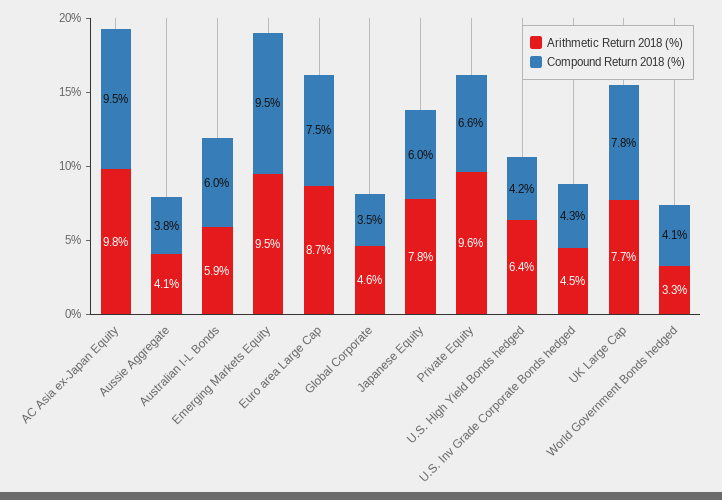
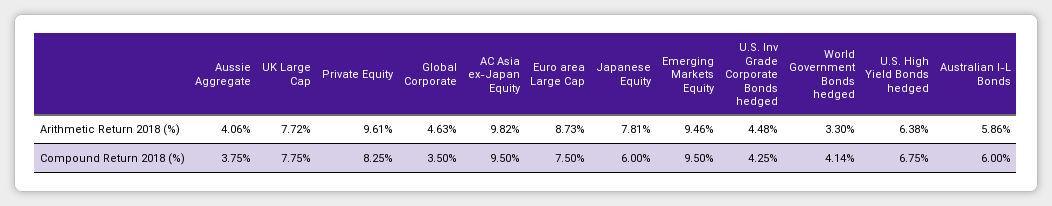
Compound Return 2018 (%), Private Equity: 6.6 -> 8.25
Compound Return 2018 (%), U.S. High Yield Bonds hedged: 4.2 -> 6.75

